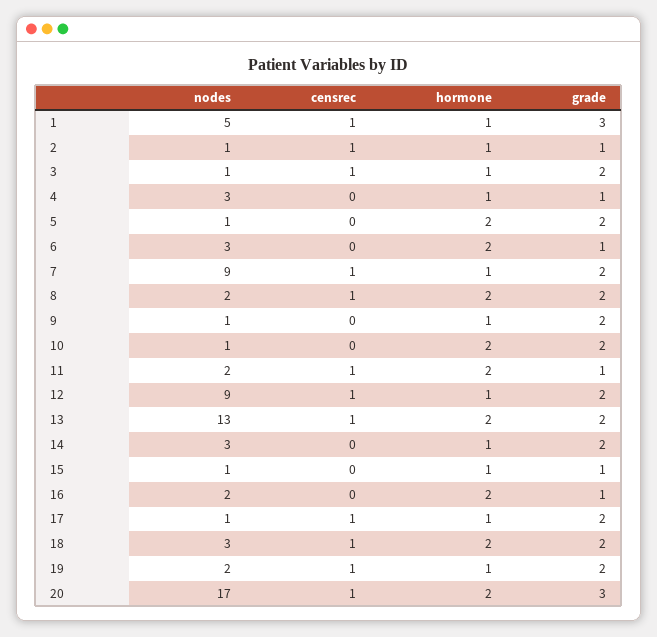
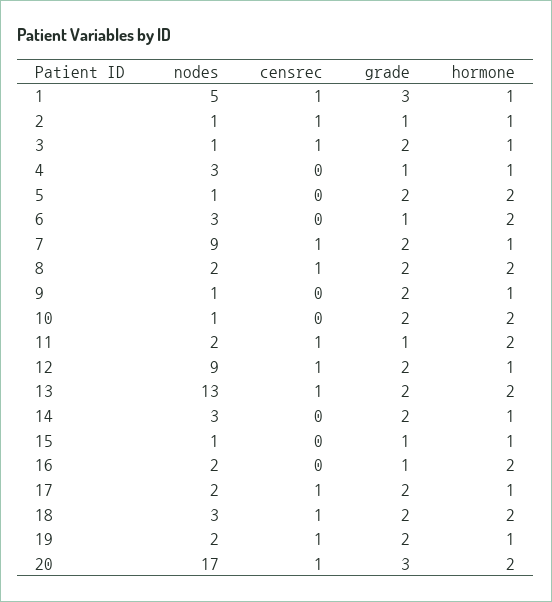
nodes, 17: 1 -> 2

